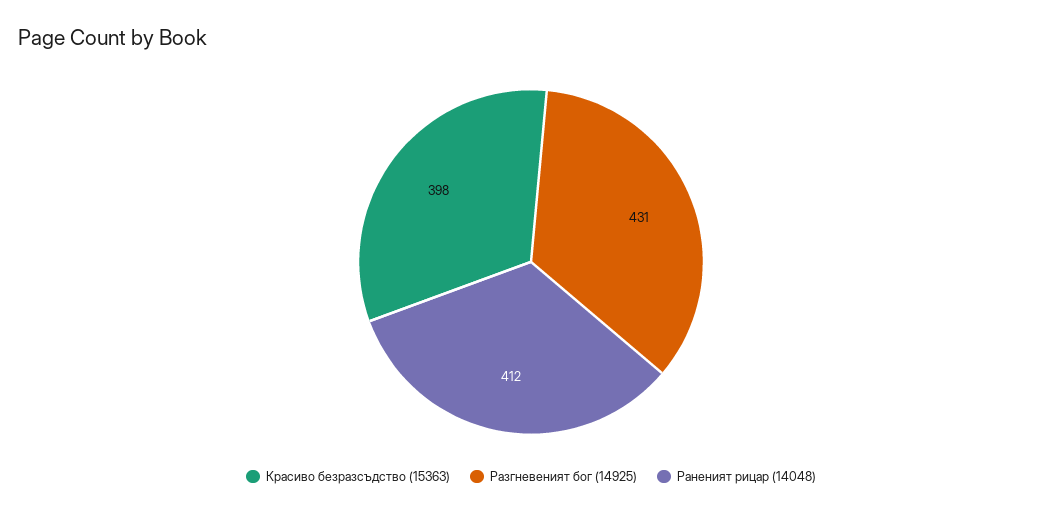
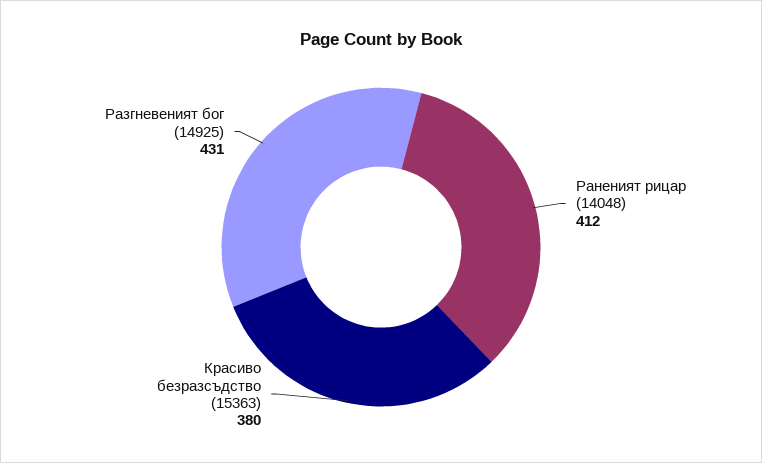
Красиво безразсъдство (15363): 398 -> 380

